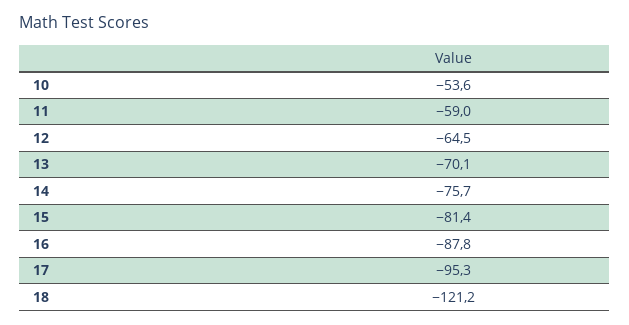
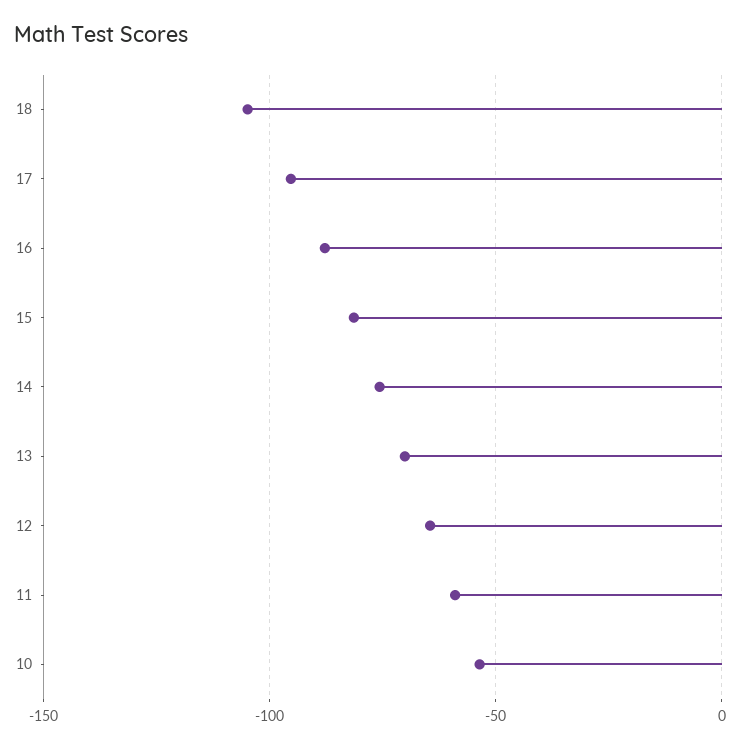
18: -121.2 -> -105

